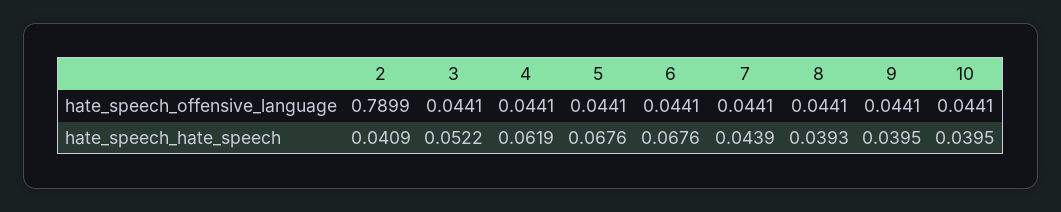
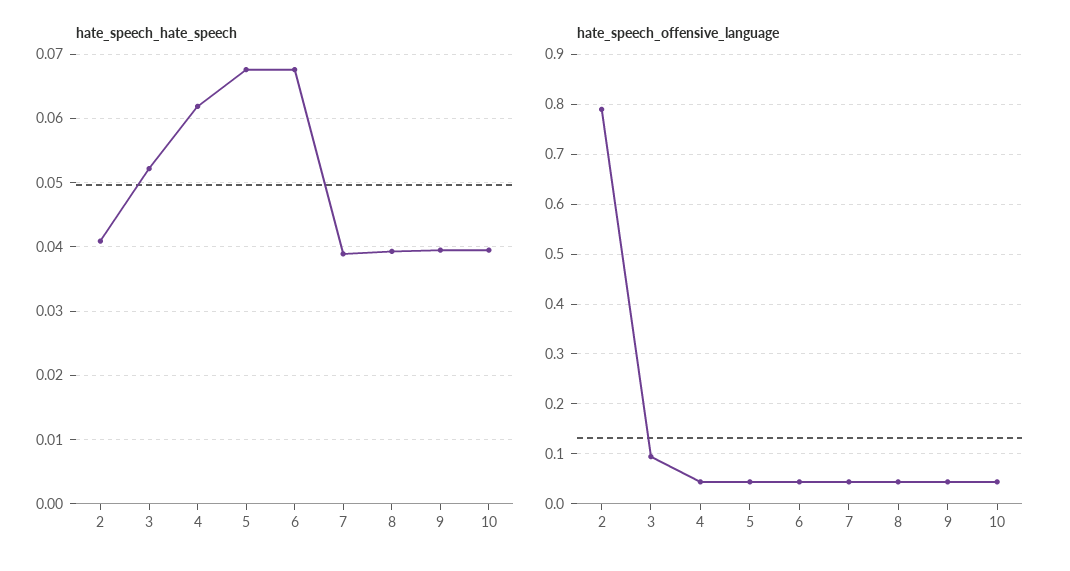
hate_speech_offensive_language, 3: 0.0441 -> 0.1
hate_speech_hate_speech, 7: 0.0439 -> 0.039

